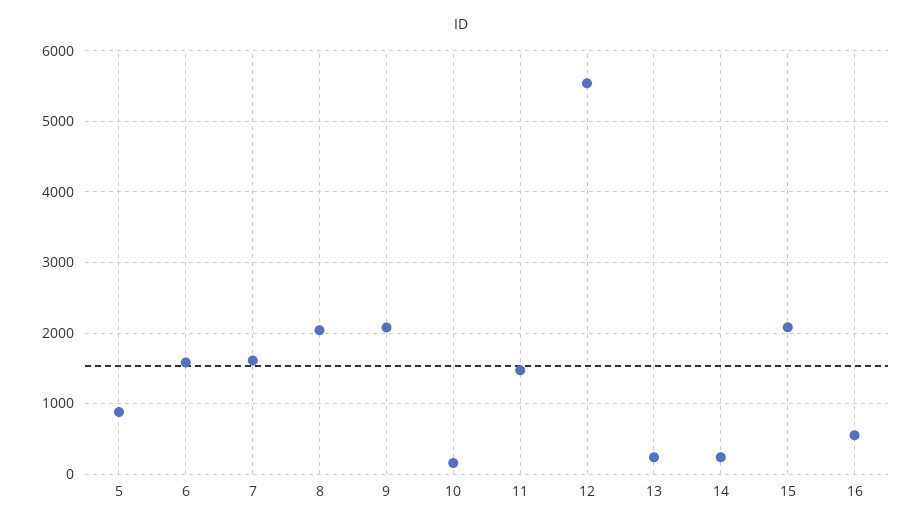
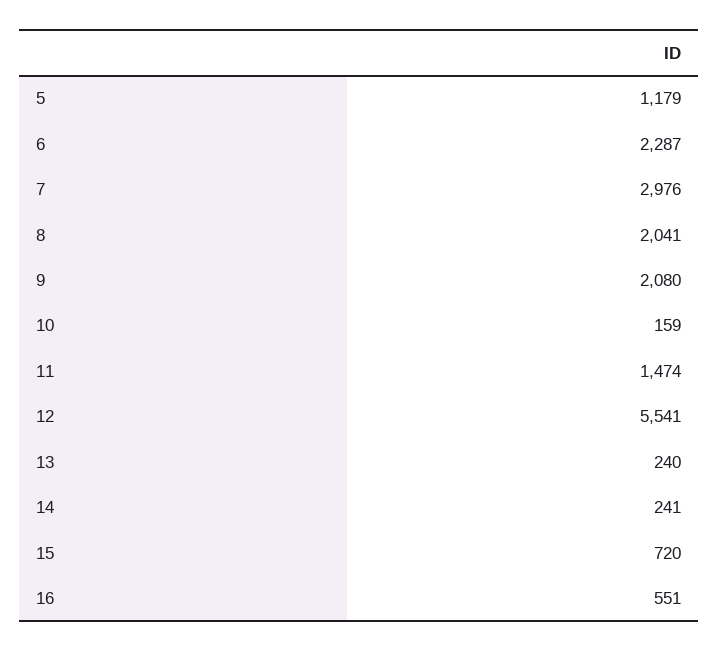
5: 900 -> 1179
6: 1600 -> 2287
7: 1600 -> 2976
15: 2100 -> 720

